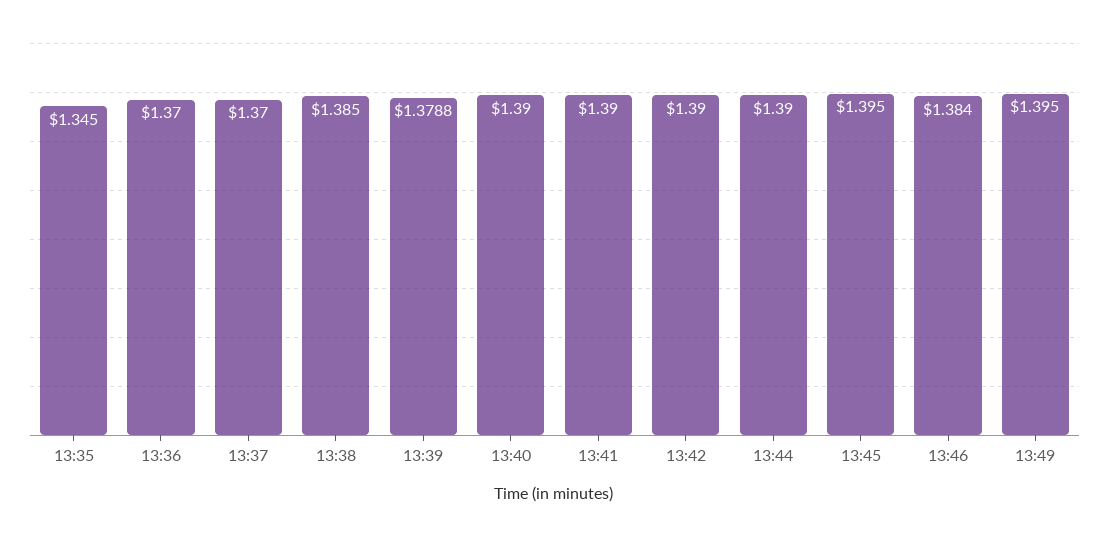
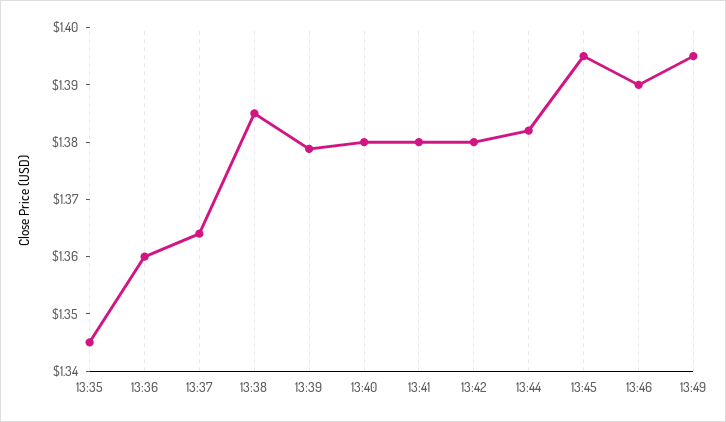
13:36: 1.37 -> 1.36
13:37: 1.37 -> 1.364
13:40: 1.39 -> 1.38
13:41: 1.39 -> 1.38
13:42: 1.39 -> 1.38
13:44: 1.39 -> 1.382
13:46: 1.384 -> 1.39

